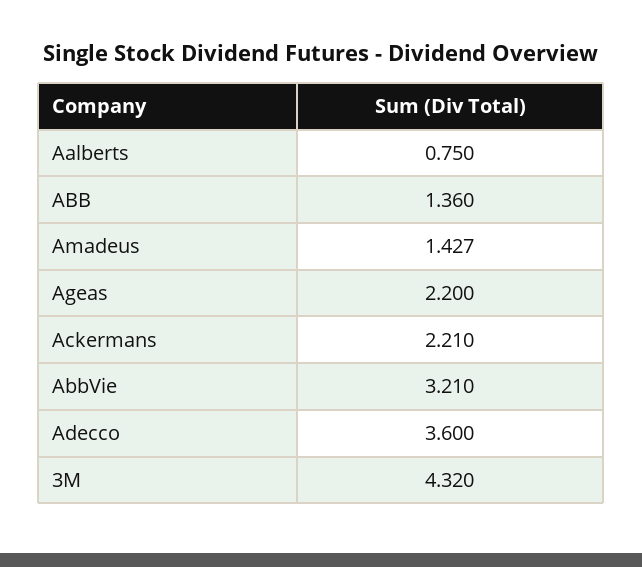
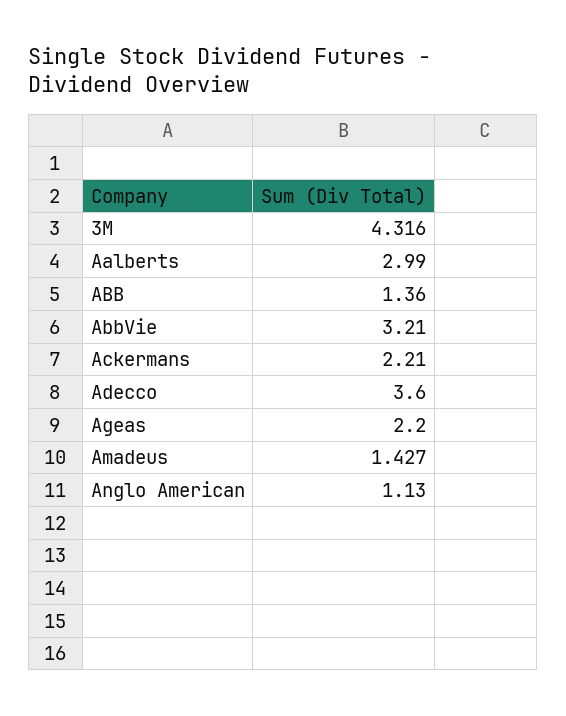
Aalberts: 0.75 -> 2.99
3M: 4.32 -> 4.316
Anglo American: none -> 1.13

